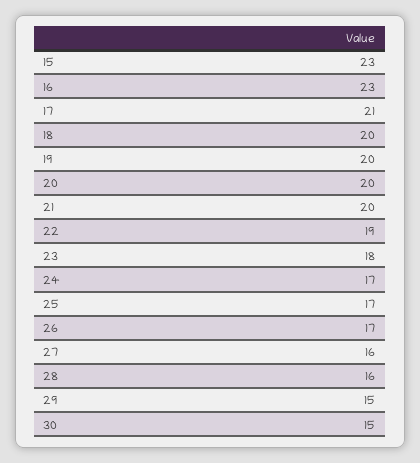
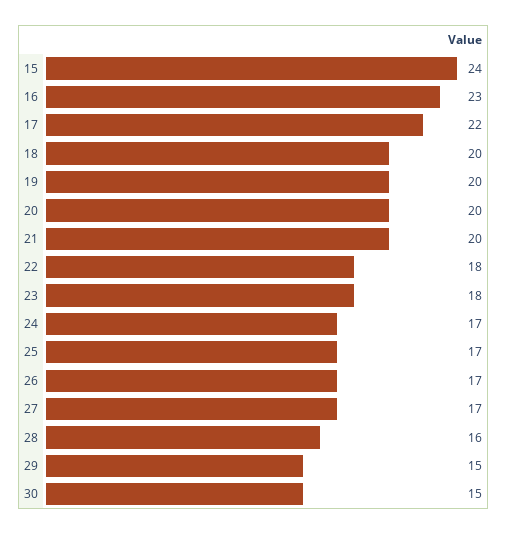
15: 23 -> 24
17: 21 -> 22
22: 19 -> 18
27: 16 -> 17

